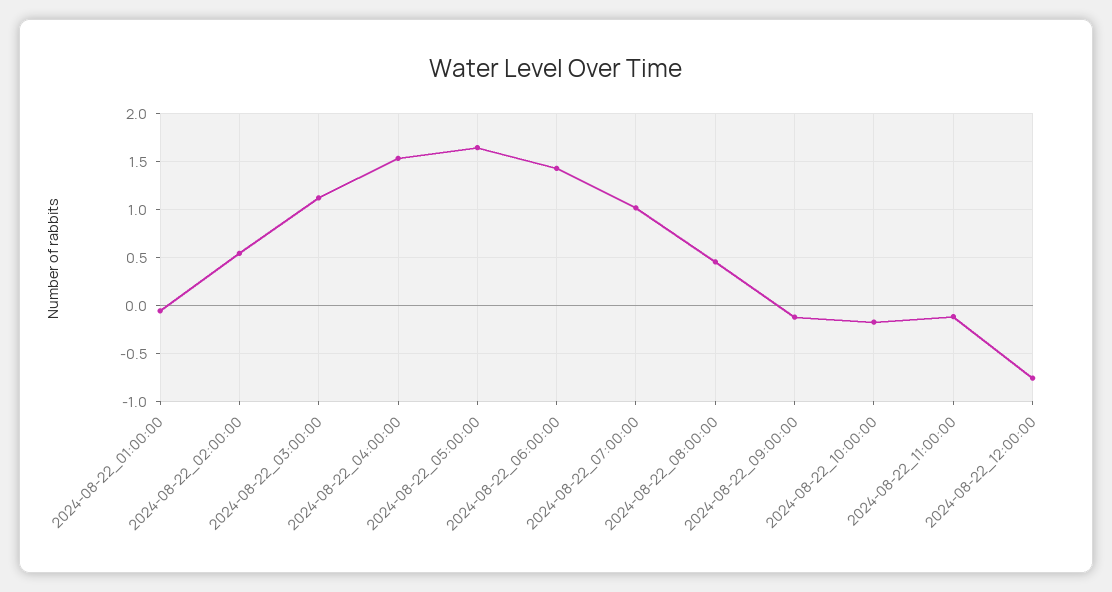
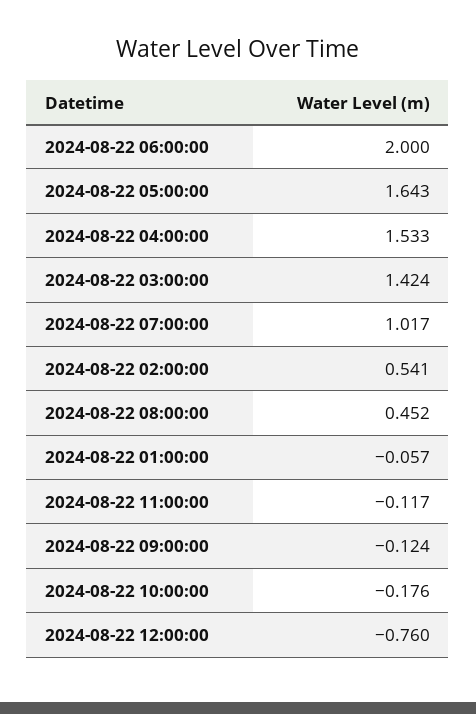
2024-08-22_03:00:00: 1.1 -> 1.424
2024-08-22_06:00:00: 1.4 -> 2

